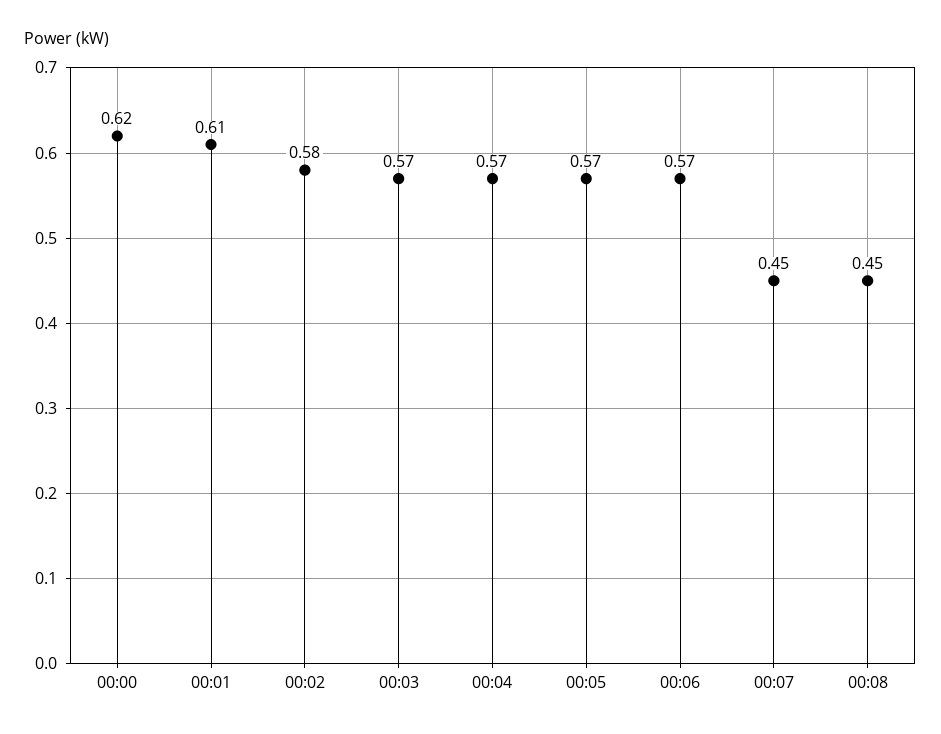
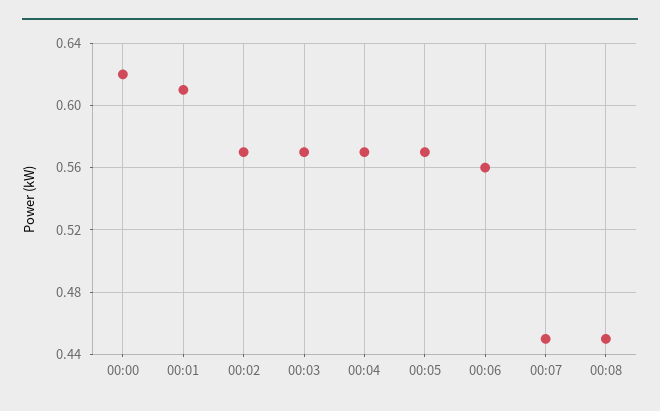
00:02: 0.58 -> 0.57
00:06: 0.57 -> 0.56

